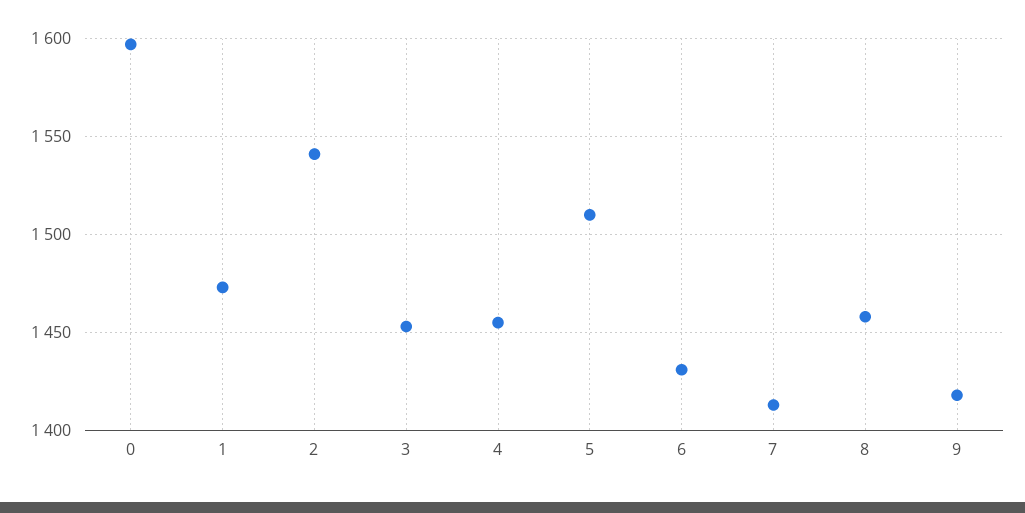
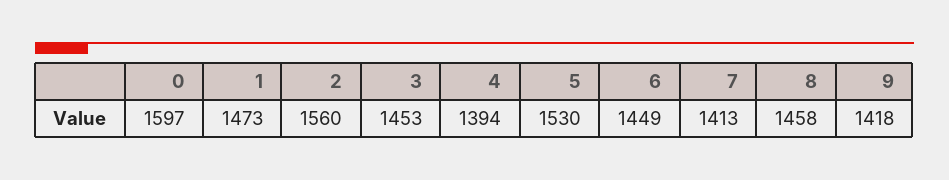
2: 1540 -> 1560
4: 1455 -> 1394
5: 1510 -> 1530
6: 1430 -> 1449

